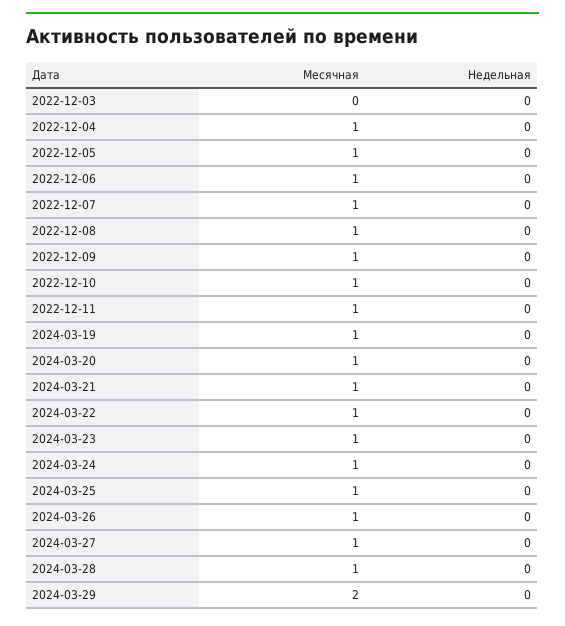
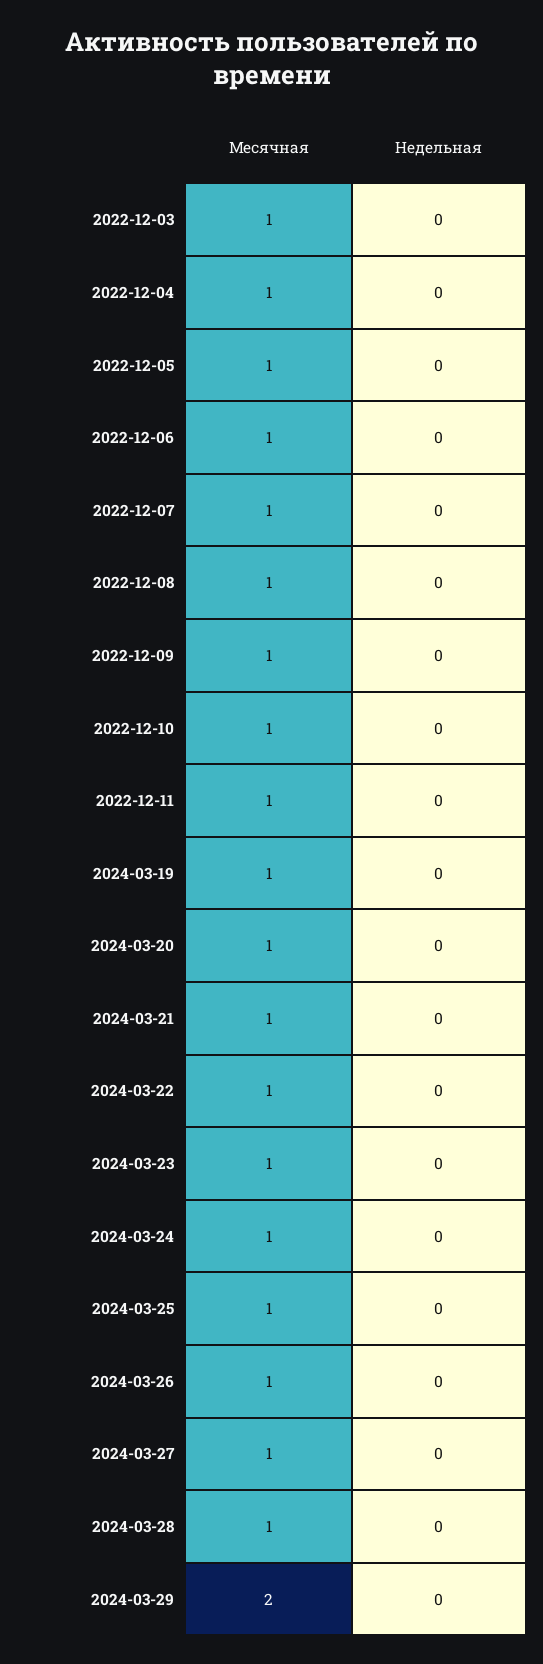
Месячная, 2022-12-03: 0 -> 1

